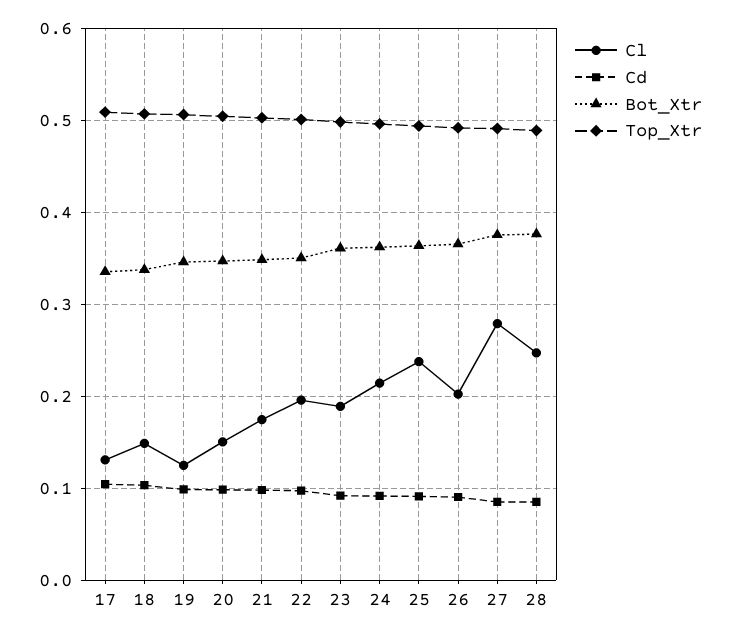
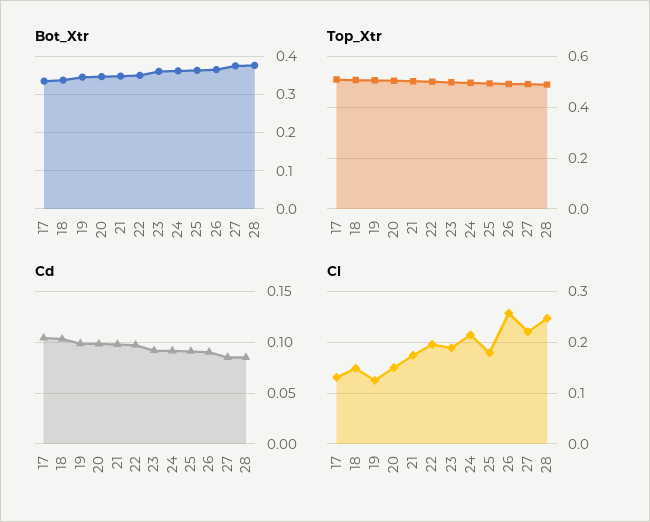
Cl, 25: 0.24 -> 0.18
Cl, 26: 0.2 -> 0.26
Cl, 27: 0.28 -> 0.22

